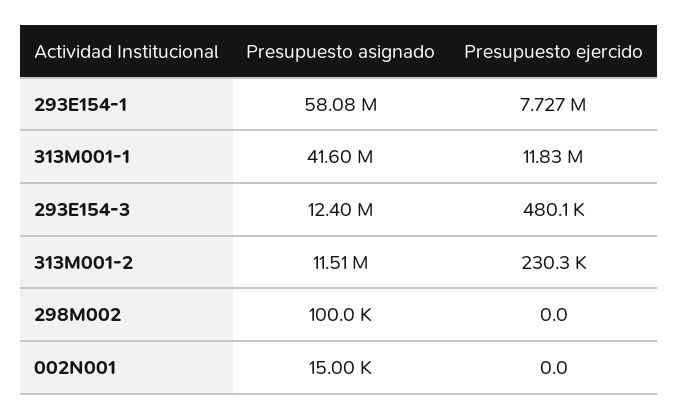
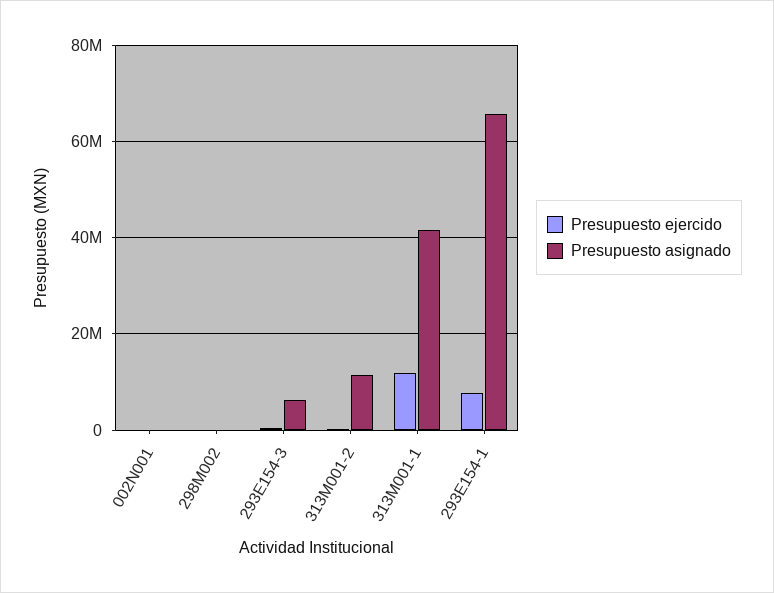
Presupuesto asignado, 293E154-1: 58080000 -> 66000000
Presupuesto asignado, 293E154-3: 12400000 -> 6000000

